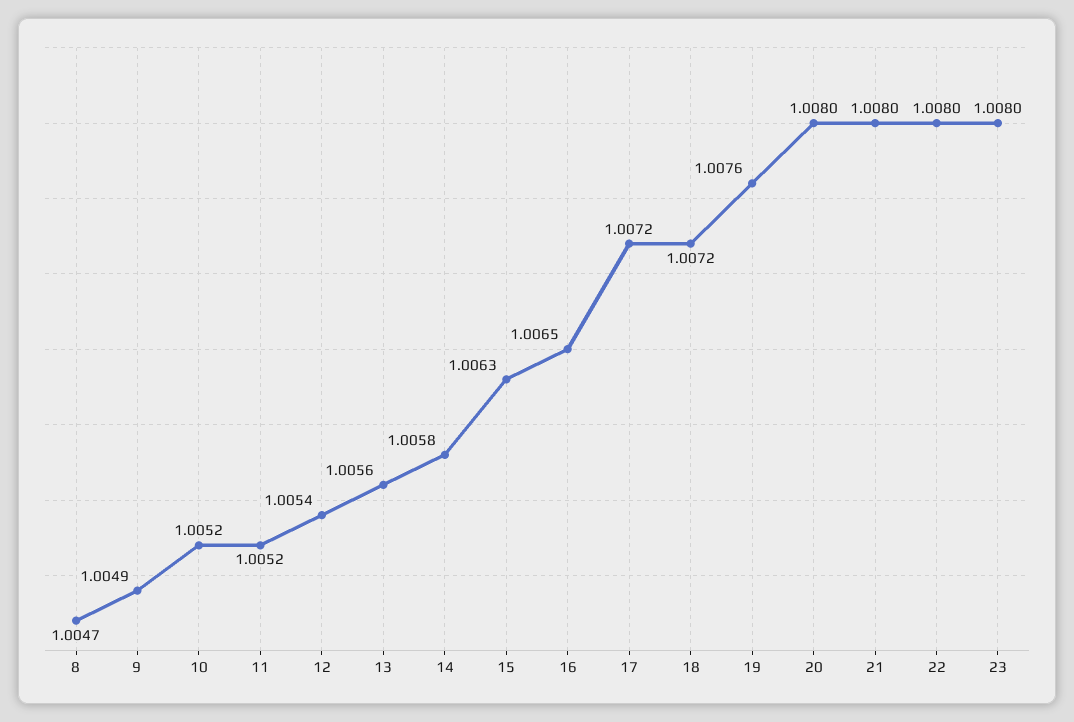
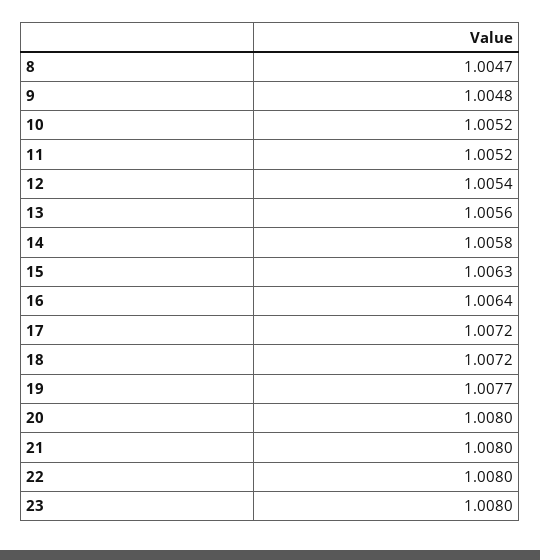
9: 1.0049 -> 1.0048
16: 1.0065 -> 1.0064
19: 1.0076 -> 1.0077

